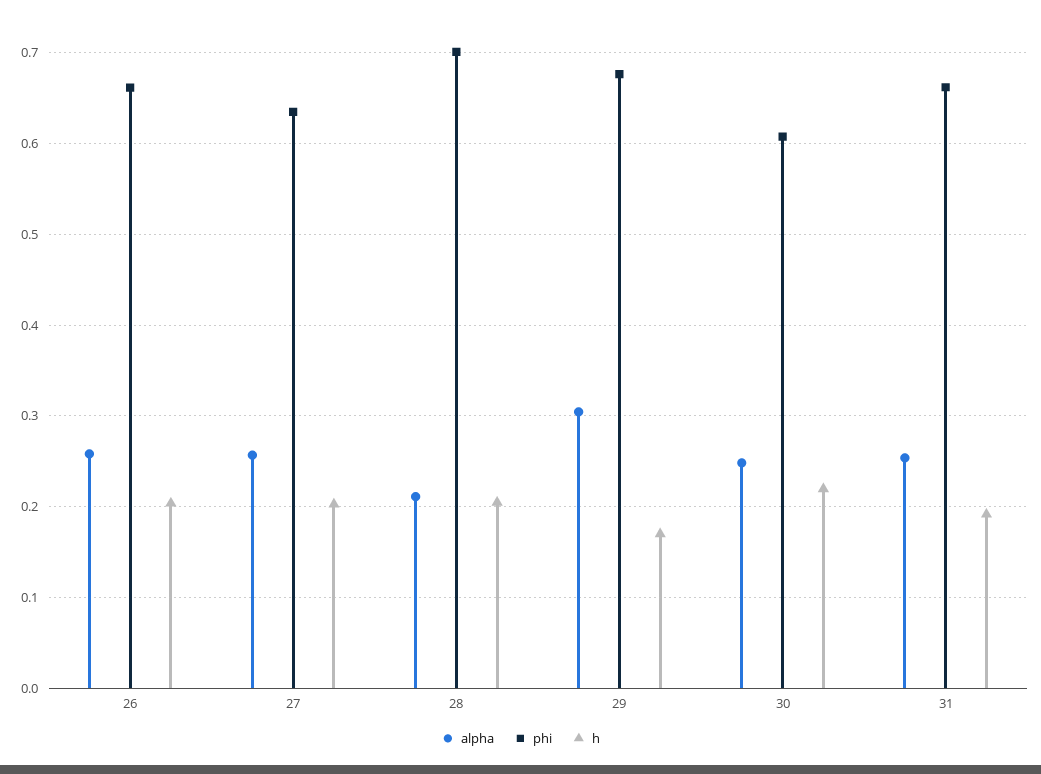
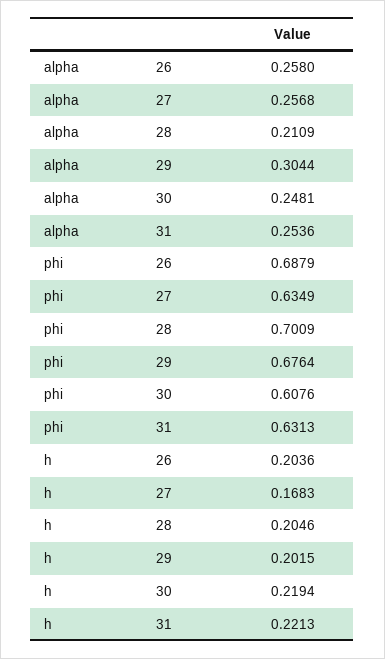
phi, 26: 0.66 -> 0.6879
h, 27: 0.2 -> 0.1683
h, 29: 0.17 -> 0.2015
phi, 31: 0.66 -> 0.6313
h, 31: 0.19 -> 0.2213

